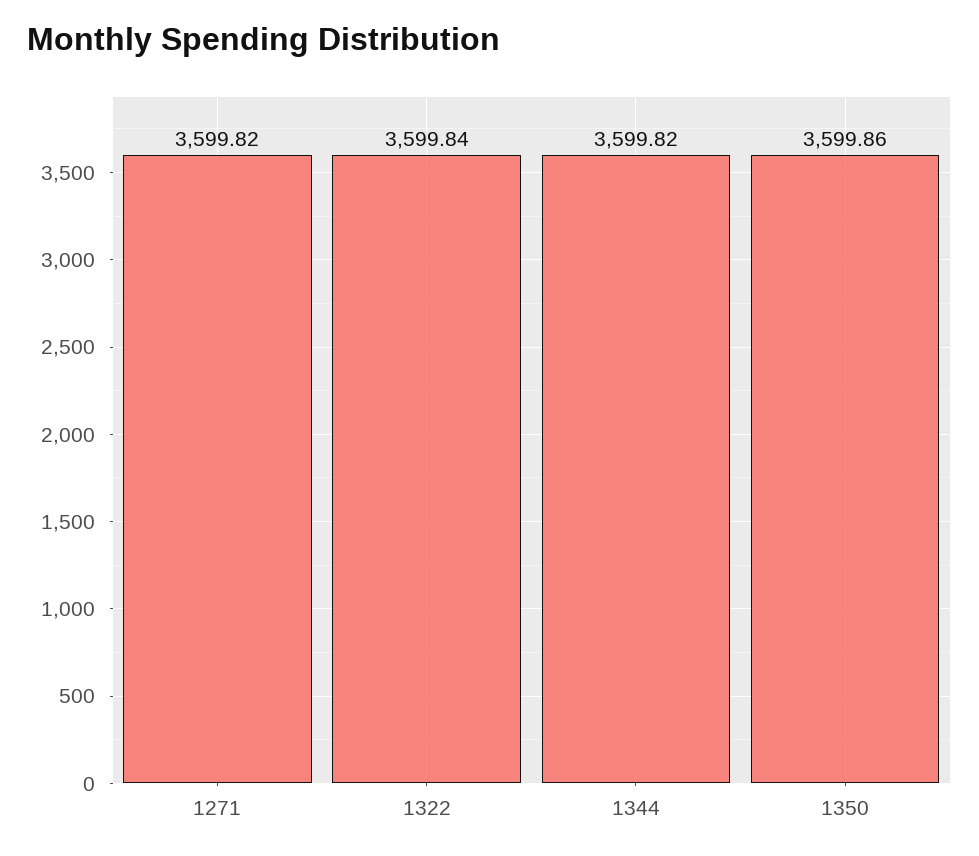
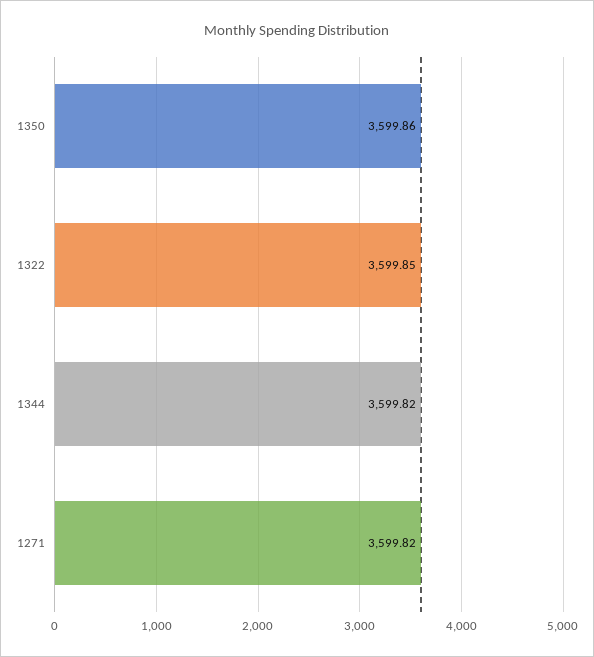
1322: 3599.84 -> 3599.85

